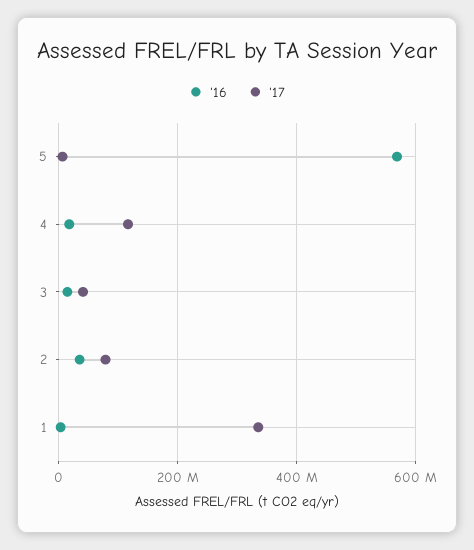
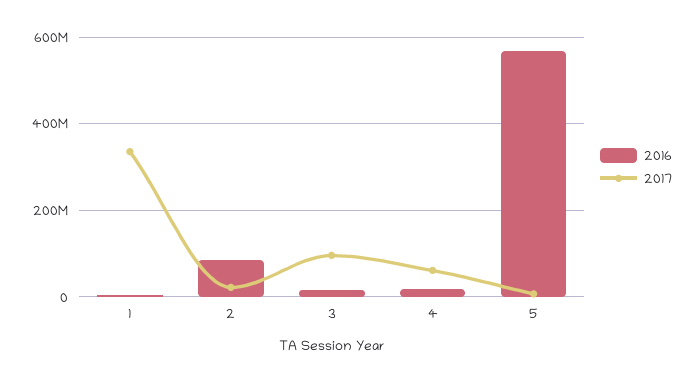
'17, 4: 120000000 -> 60000000
'17, 3: 40000000 -> 100000000
'16, 2: 40000000 -> 80000000
'17, 2: 80000000 -> 20000000

